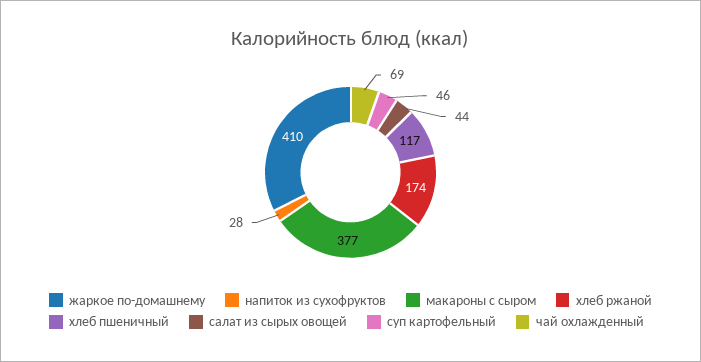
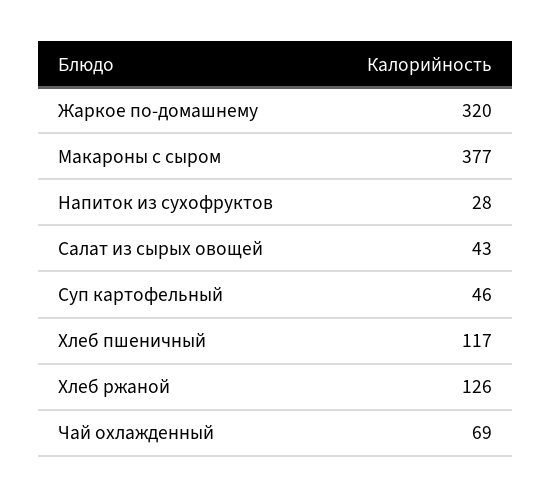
жаркое по-домашнему: 410 -> 320
хлеб ржаной: 174 -> 126
салат из сырых овощей: 44 -> 43

